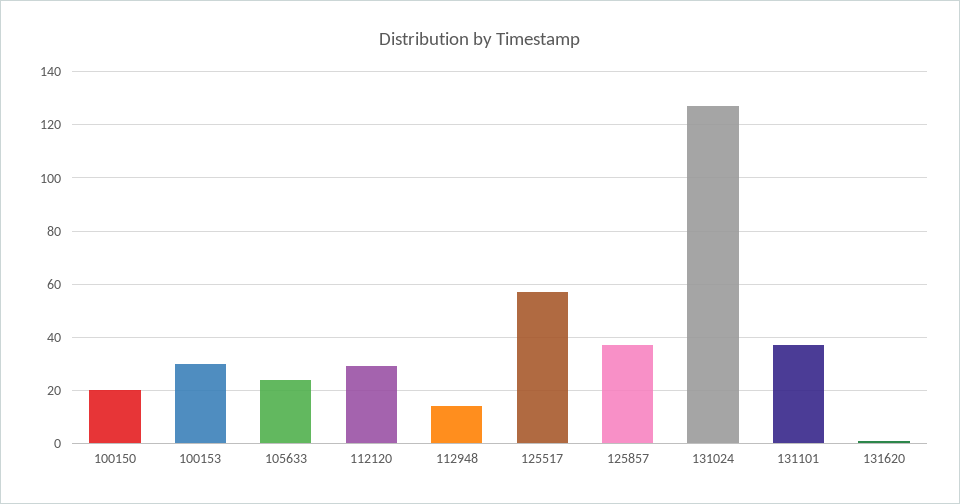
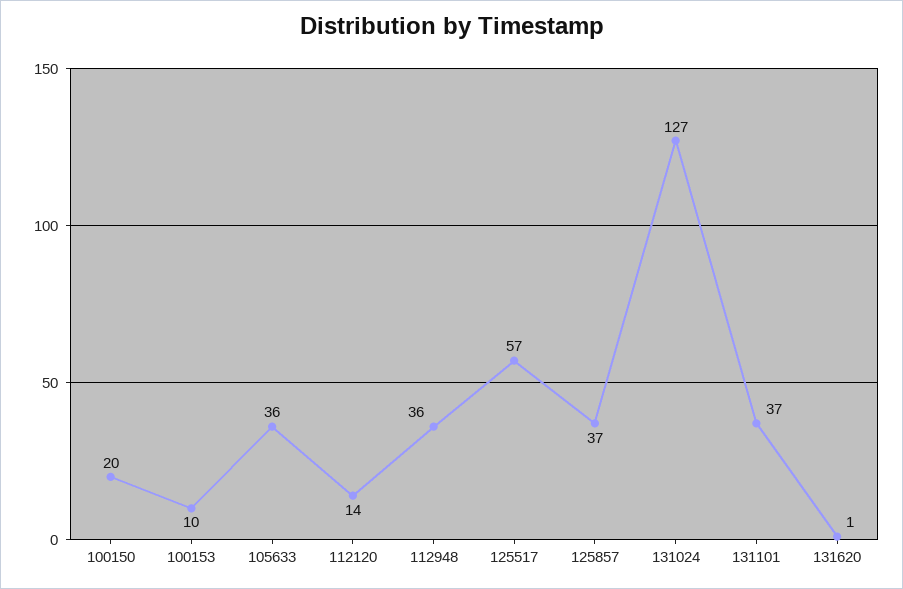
100153: 30 -> 10
105633: 25 -> 36
112120: 30 -> 14
112948: 15 -> 36

